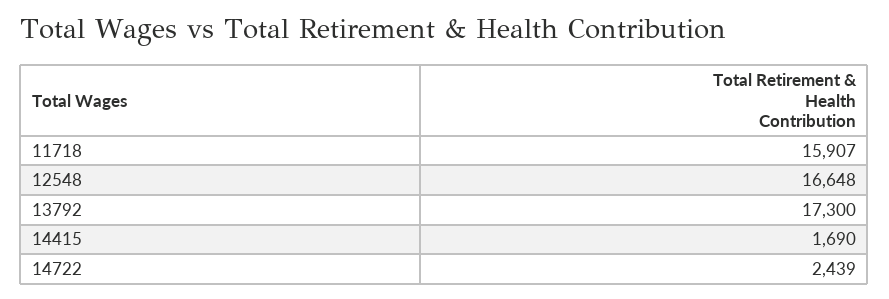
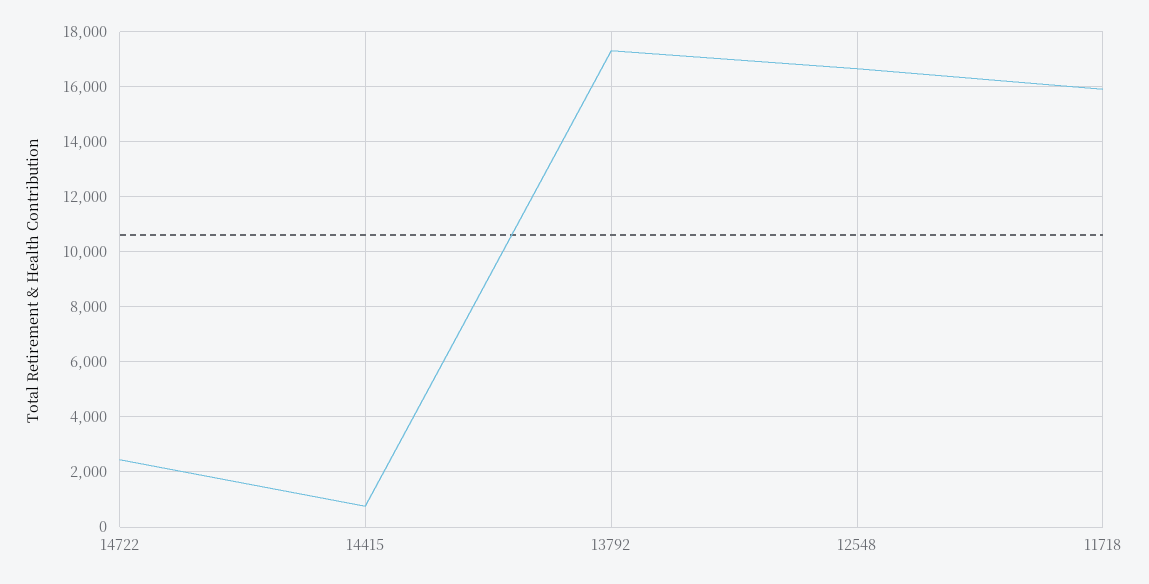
14415: 1690 -> 750

